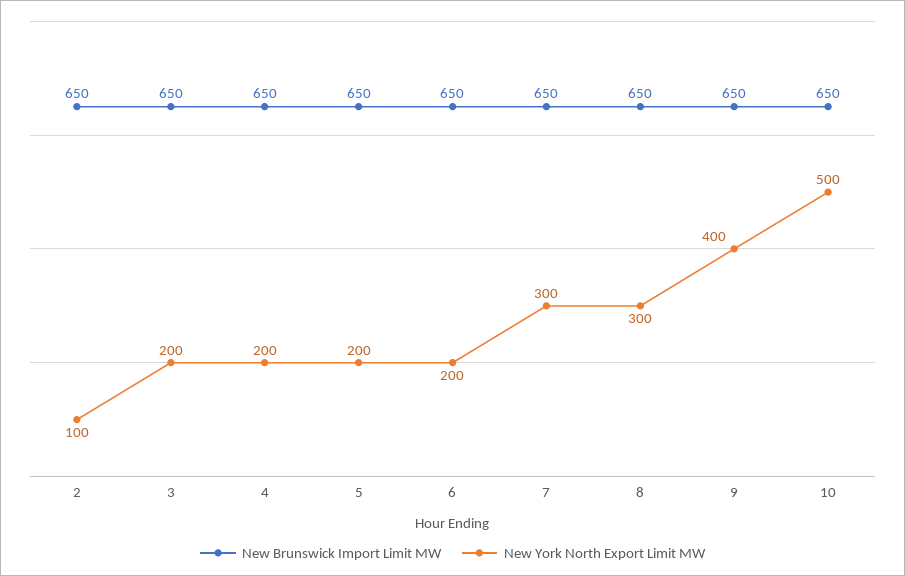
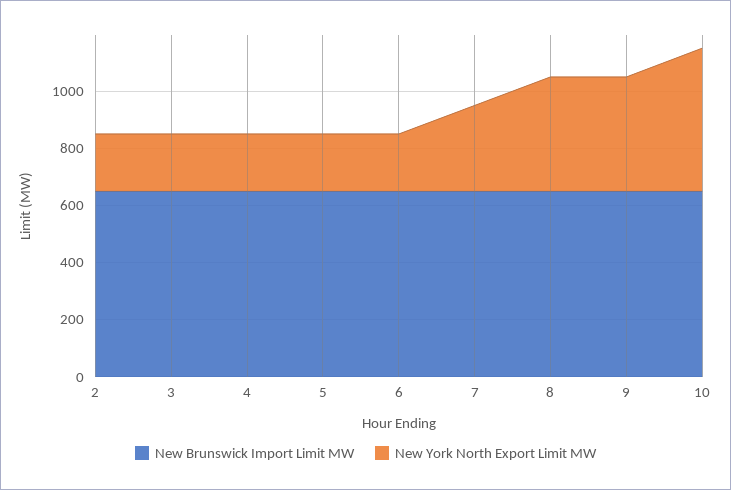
New York North Export Limit MW, 2: 100 -> 200
New York North Export Limit MW, 8: 300 -> 400

